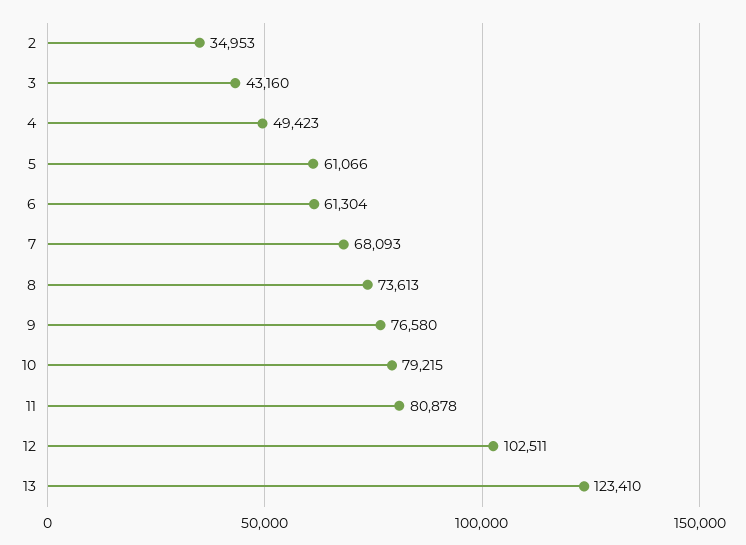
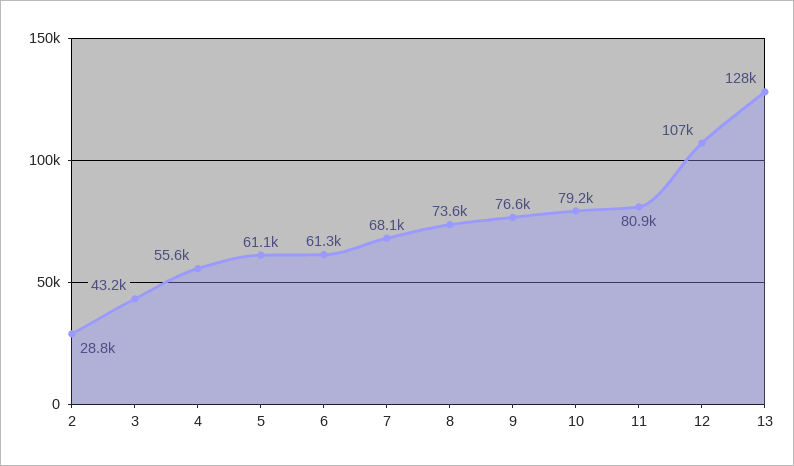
2: 34953 -> 28800
4: 49423 -> 55600
12: 102511 -> 107000
13: 123410 -> 128000

